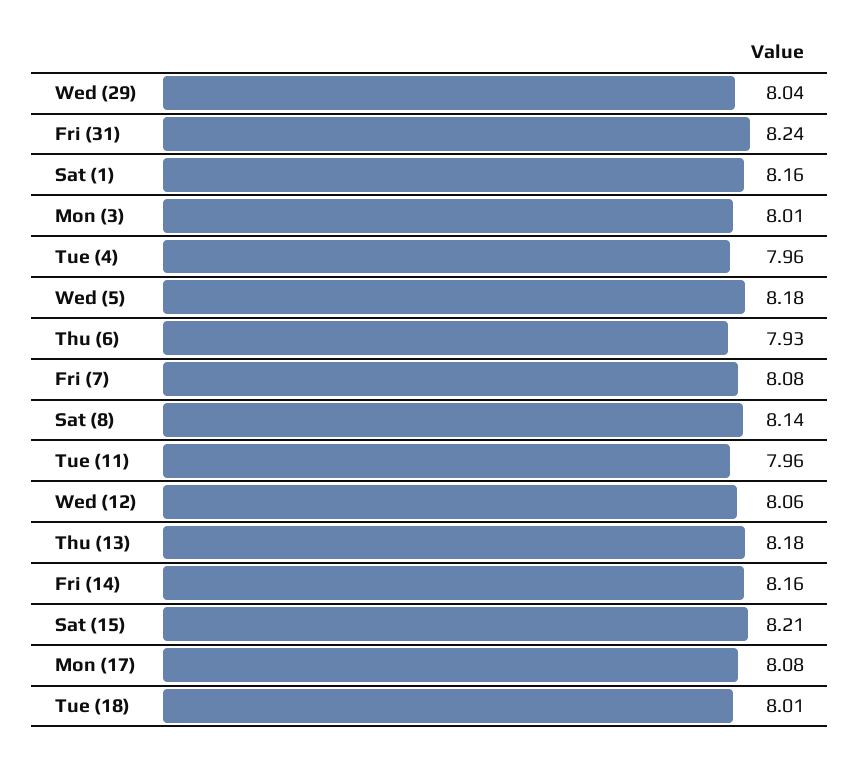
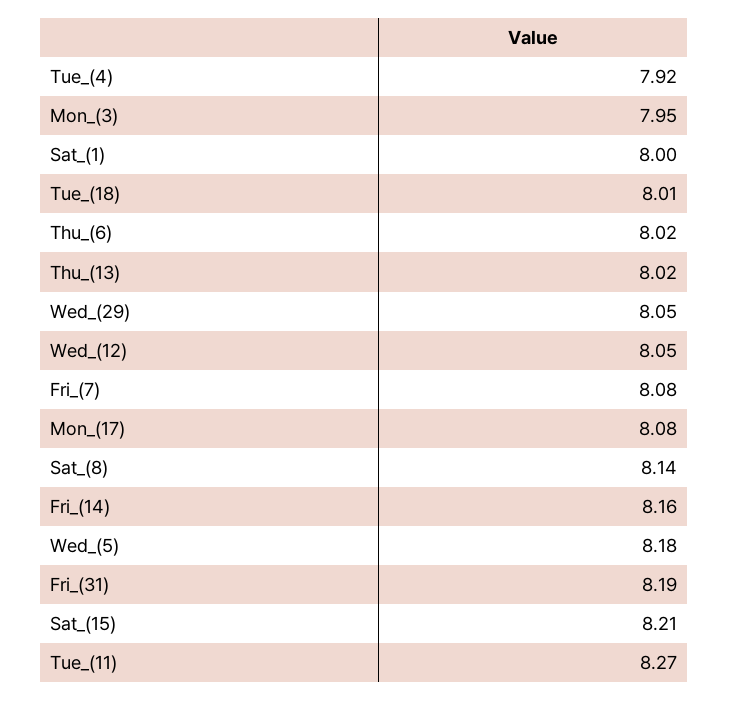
Wed (29): 8.04 -> 8.05
Fri (31): 8.24 -> 8.19
Sat (1): 8.16 -> 8
Mon (3): 8.01 -> 7.95
Tue (4): 7.96 -> 7.92
Thu (6): 7.93 -> 8.02
Tue (11): 7.96 -> 8.27
Wed (12): 8.06 -> 8.05
Thu (13): 8.18 -> 8.02

